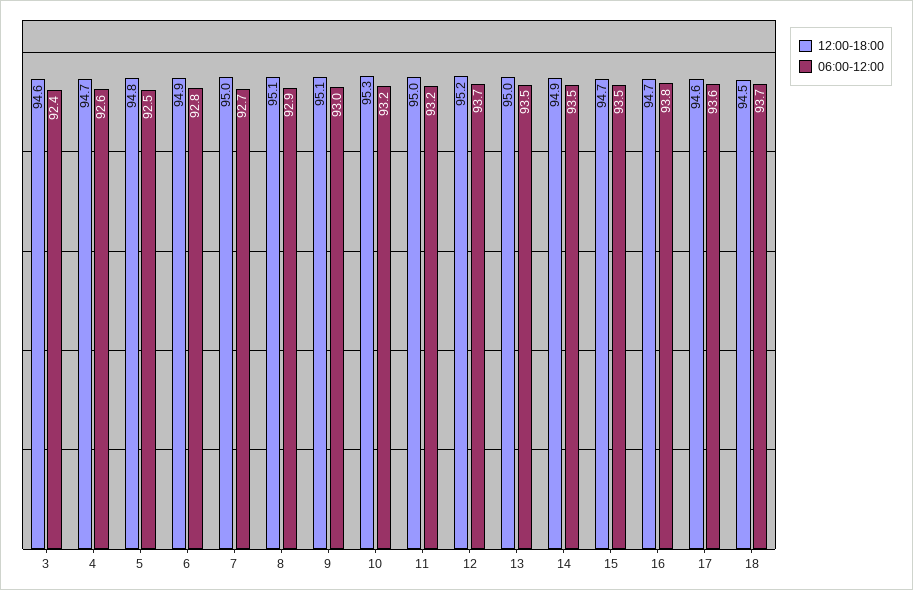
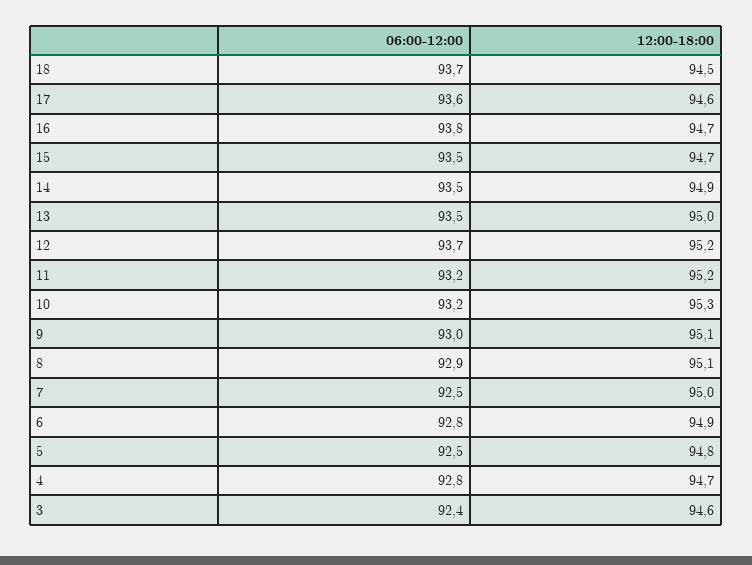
06:00-12:00, 4: 92.6 -> 92.8
06:00-12:00, 7: 92.7 -> 92.5
12:00-18:00, 11: 95 -> 95.2

